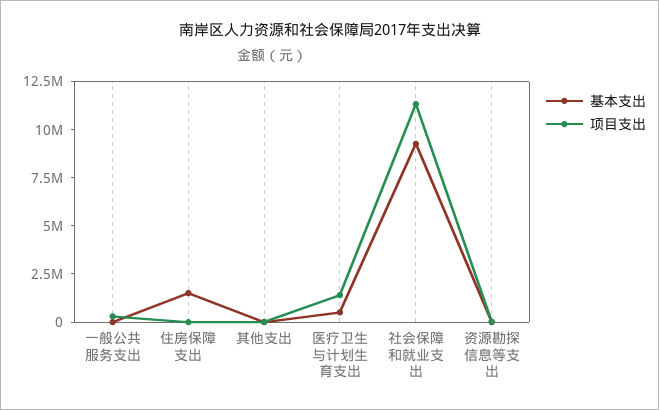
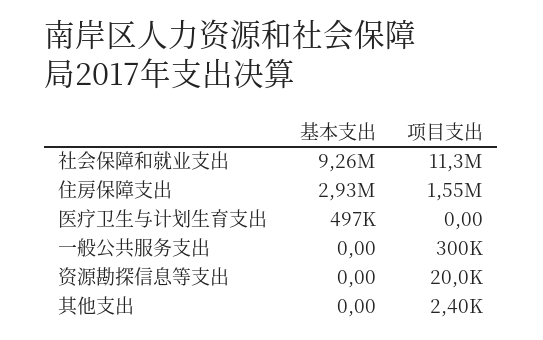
基本支出, 住房保障支出: 1500000 -> 2930000
项目支出, 住房保障支出: 0 -> 1550000
项目支出, 医疗卫生与计划生育支出: 1500000 -> 0

